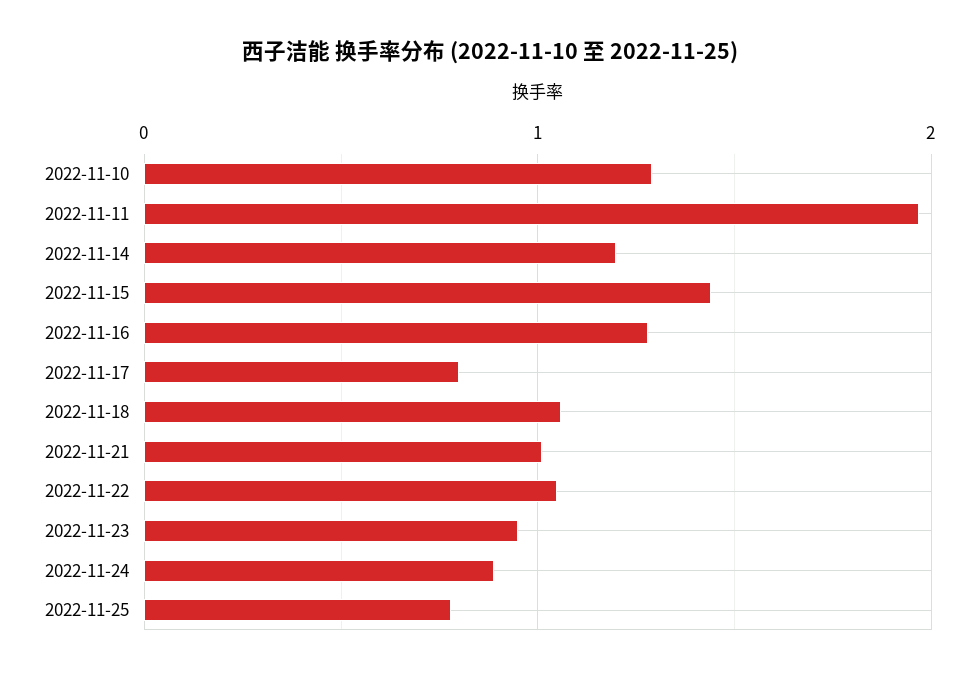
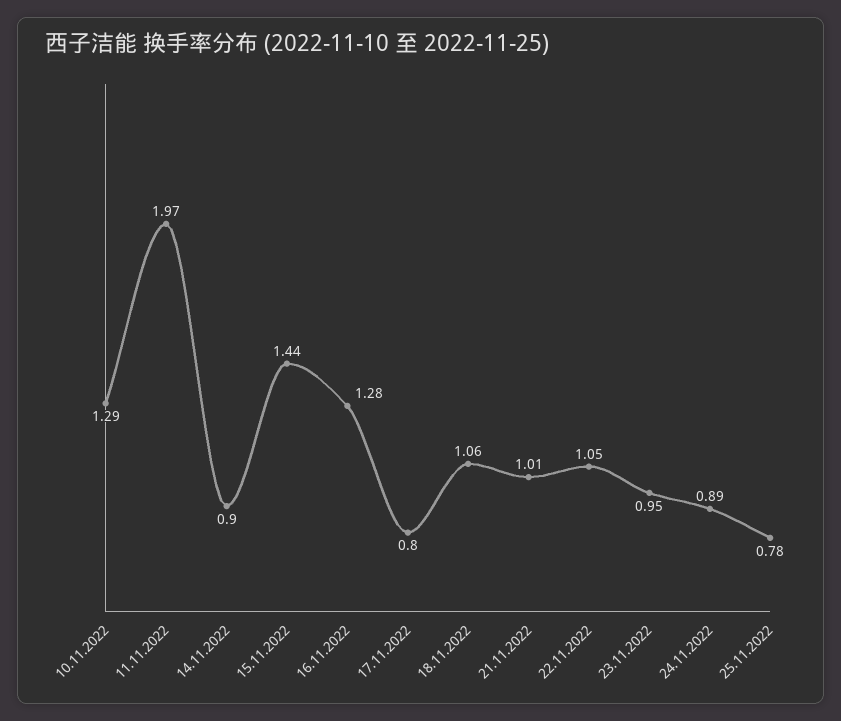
2022-11-14: 1.2 -> 0.9

